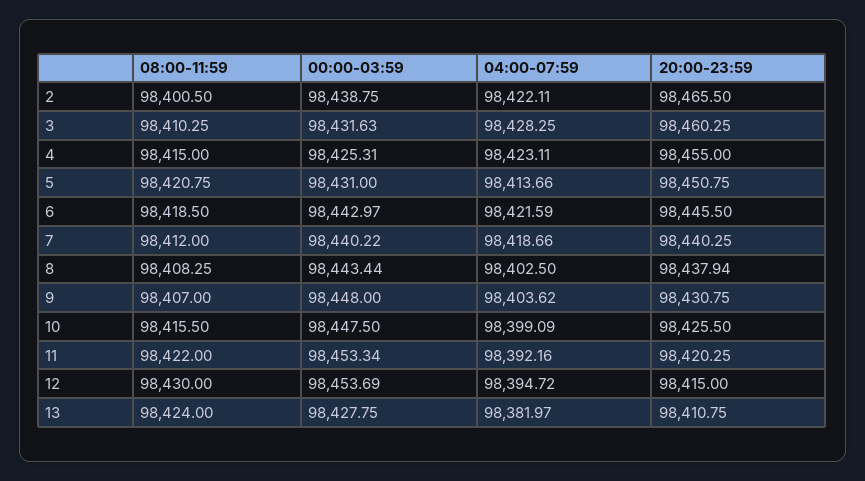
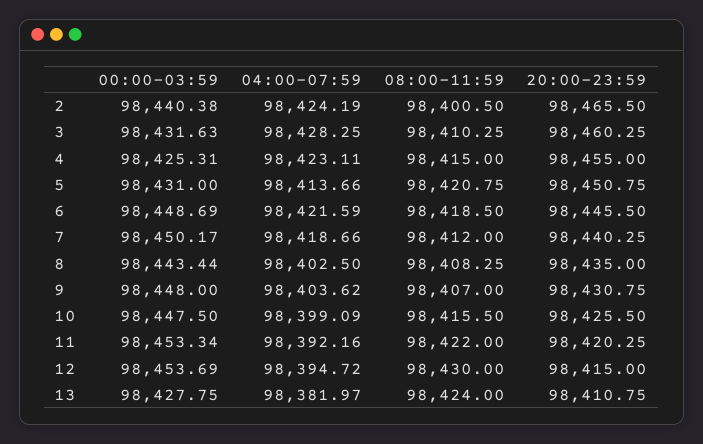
00:00-03:59, 2: 98438.75 -> 98440.38
04:00-07:59, 2: 98422.11 -> 98424.19
00:00-03:59, 6: 98442.97 -> 98448.69
00:00-03:59, 7: 98440.22 -> 98450.17
20:00-23:59, 8: 98437.94 -> 98435

